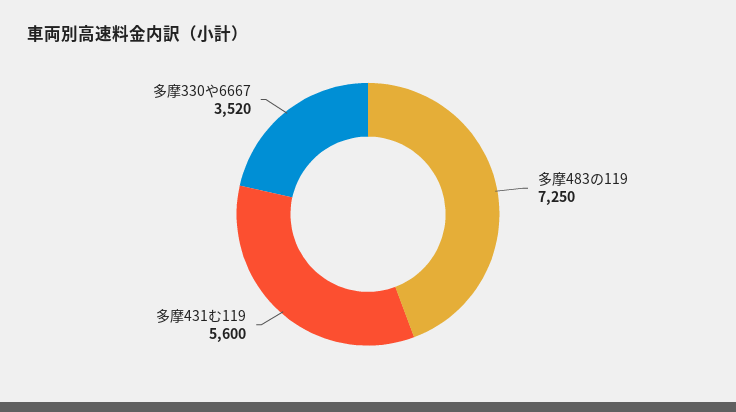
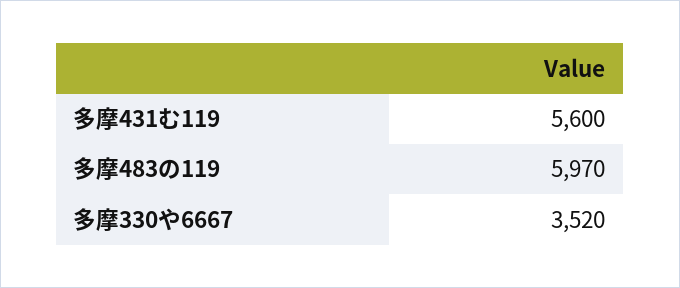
多摩483の119: 7250 -> 5970

